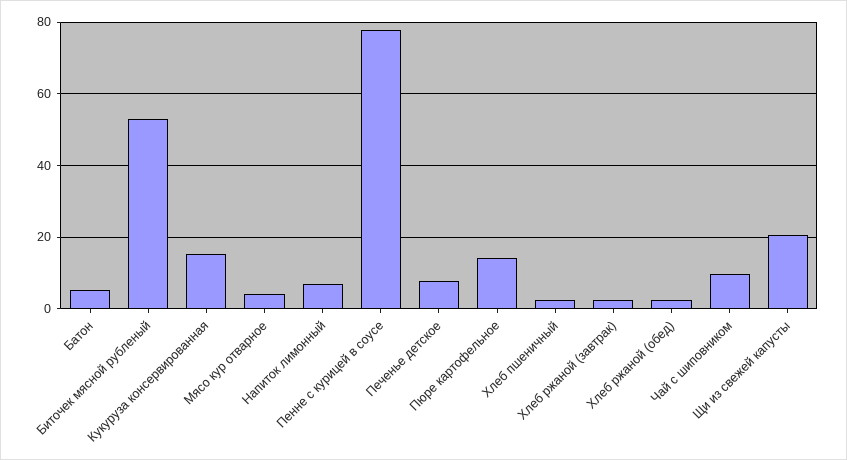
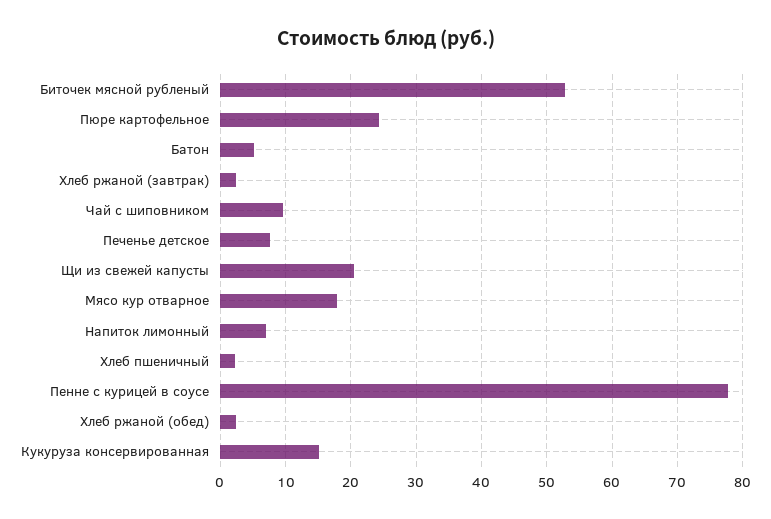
Мясо кур отварное: 4 -> 18
Пюре картофельное: 14 -> 24

